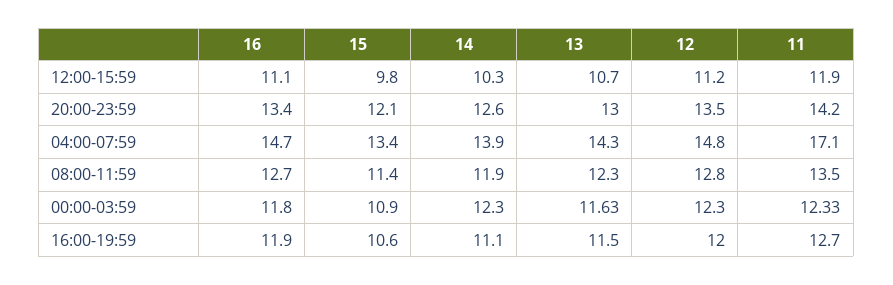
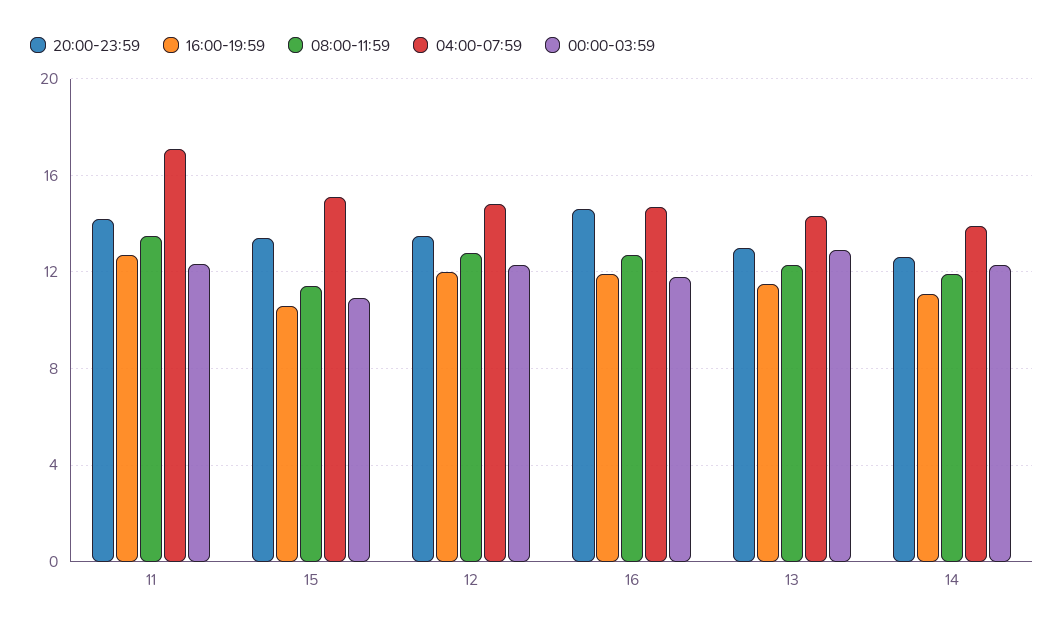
12:00-15:59, 16: 11.1 -> none
12:00-15:59, 15: 9.8 -> none
12:00-15:59, 14: 10.3 -> none
12:00-15:59, 13: 10.7 -> none
12:00-15:59, 12: 11.2 -> none
12:00-15:59, 11: 11.9 -> none
20:00-23:59, 16: 13.4 -> 14.5
20:00-23:59, 15: 12.1 -> 13.5
04:00-07:59, 15: 13.4 -> 15
00:00-03:59, 13: 11.63 -> 13

